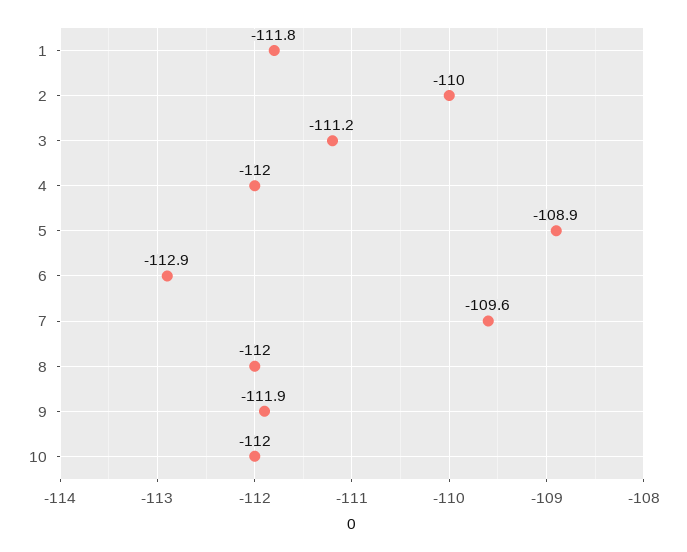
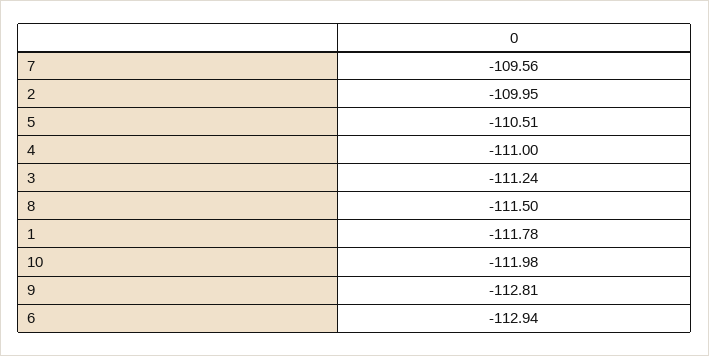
4: -112 -> -111
5: -108.9 -> -110.51
8: -112 -> -111.5
9: -111.9 -> -112.81

